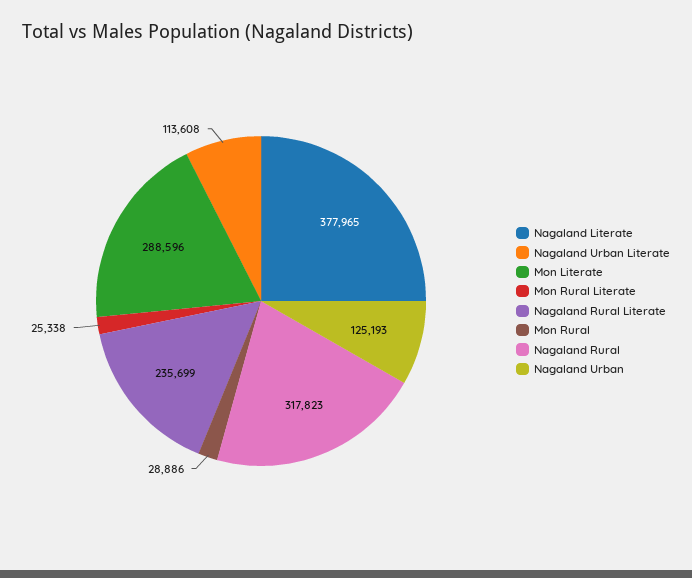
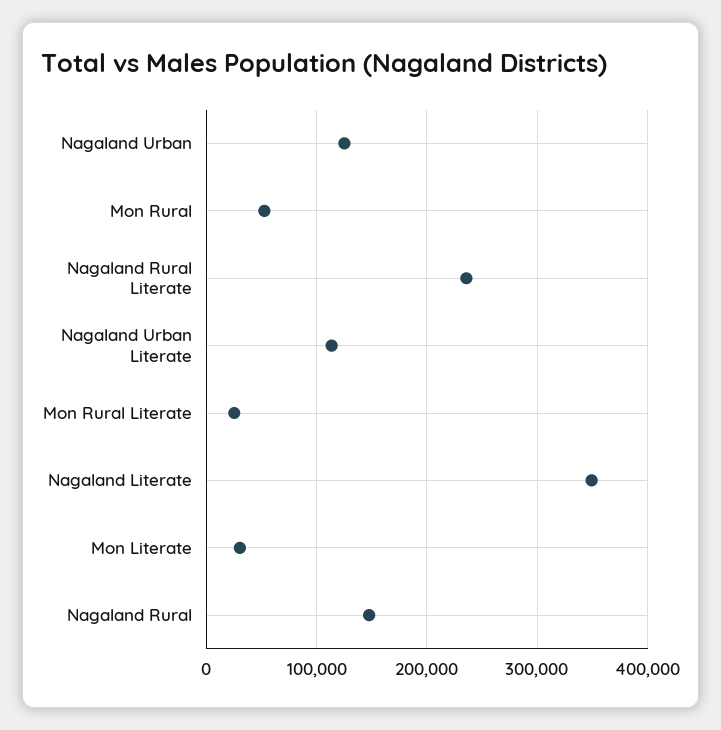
Nagaland Literate: 377965 -> 350000
Mon Literate: 288596 -> 30000
Mon Rural: 28886 -> 50000
Nagaland Rural: 317823 -> 150000

